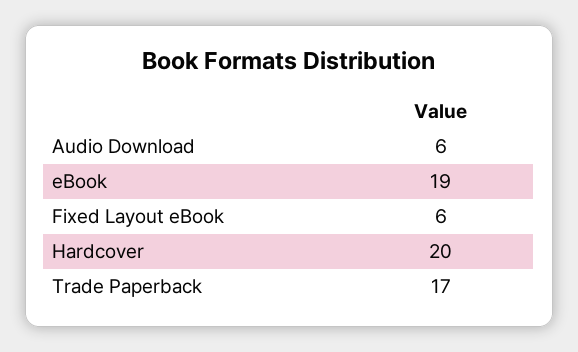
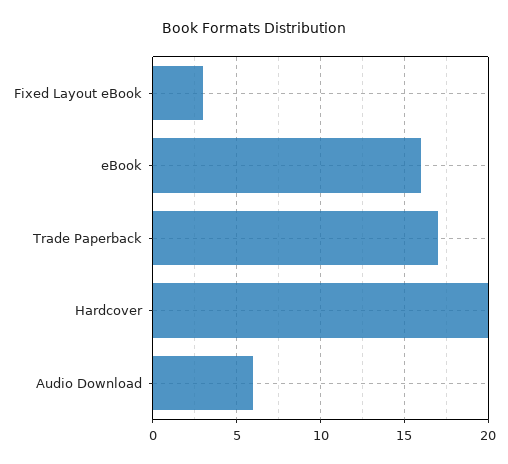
eBook: 19 -> 16
Fixed Layout eBook: 6 -> 3

